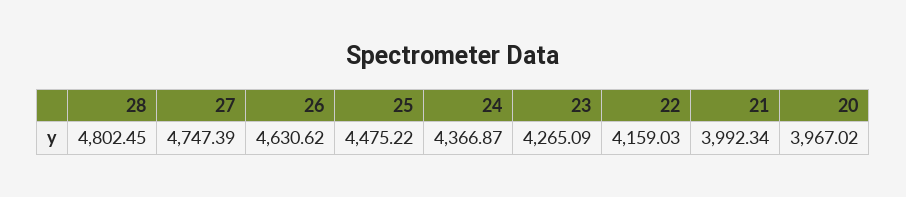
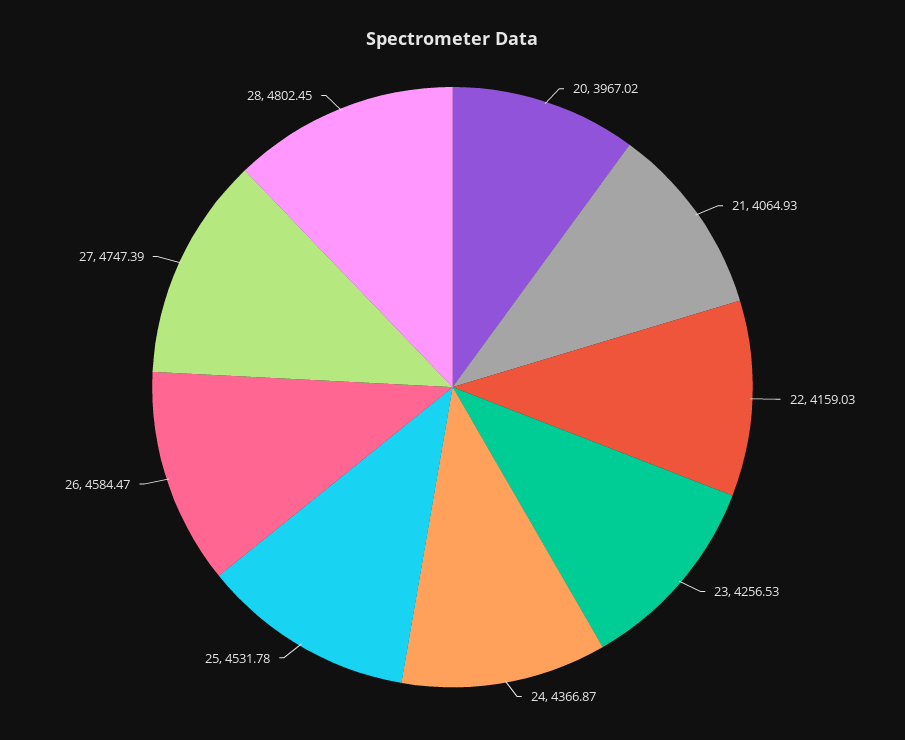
26: 4630.62 -> 4584.47
25: 4475.22 -> 4531.78
23: 4265.09 -> 4256.53
21: 3992.34 -> 4064.93

